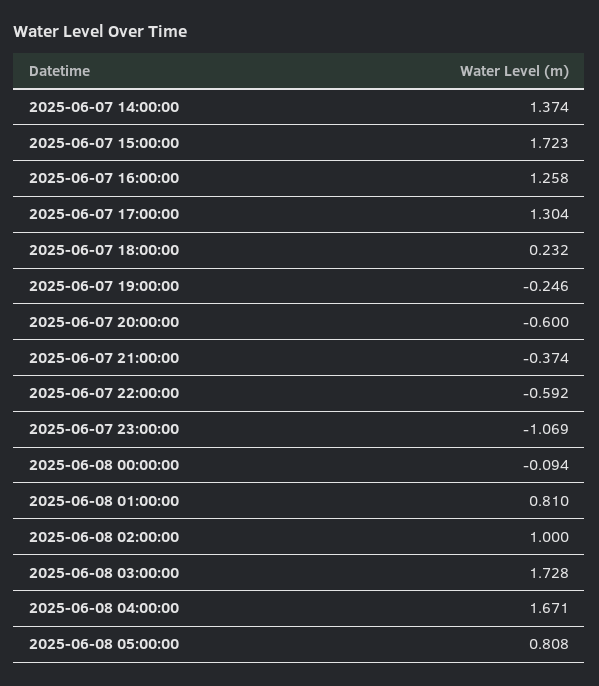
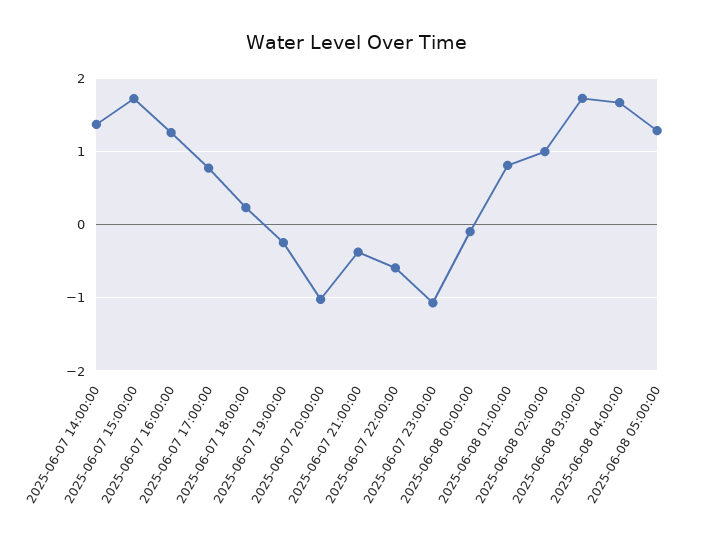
2025-06-07 17:00:00: 1.304 -> 0.8
2025-06-07 20:00:00: -0.6 -> -1
2025-06-08 05:00:00: 0.808 -> 1.3

